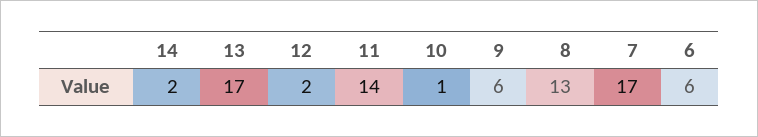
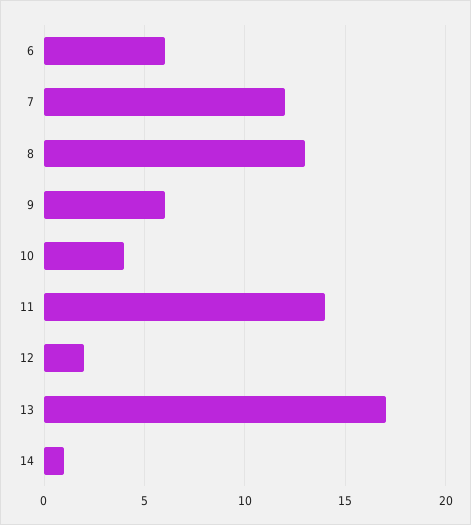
14: 2 -> 1
10: 1 -> 4
7: 17 -> 12

